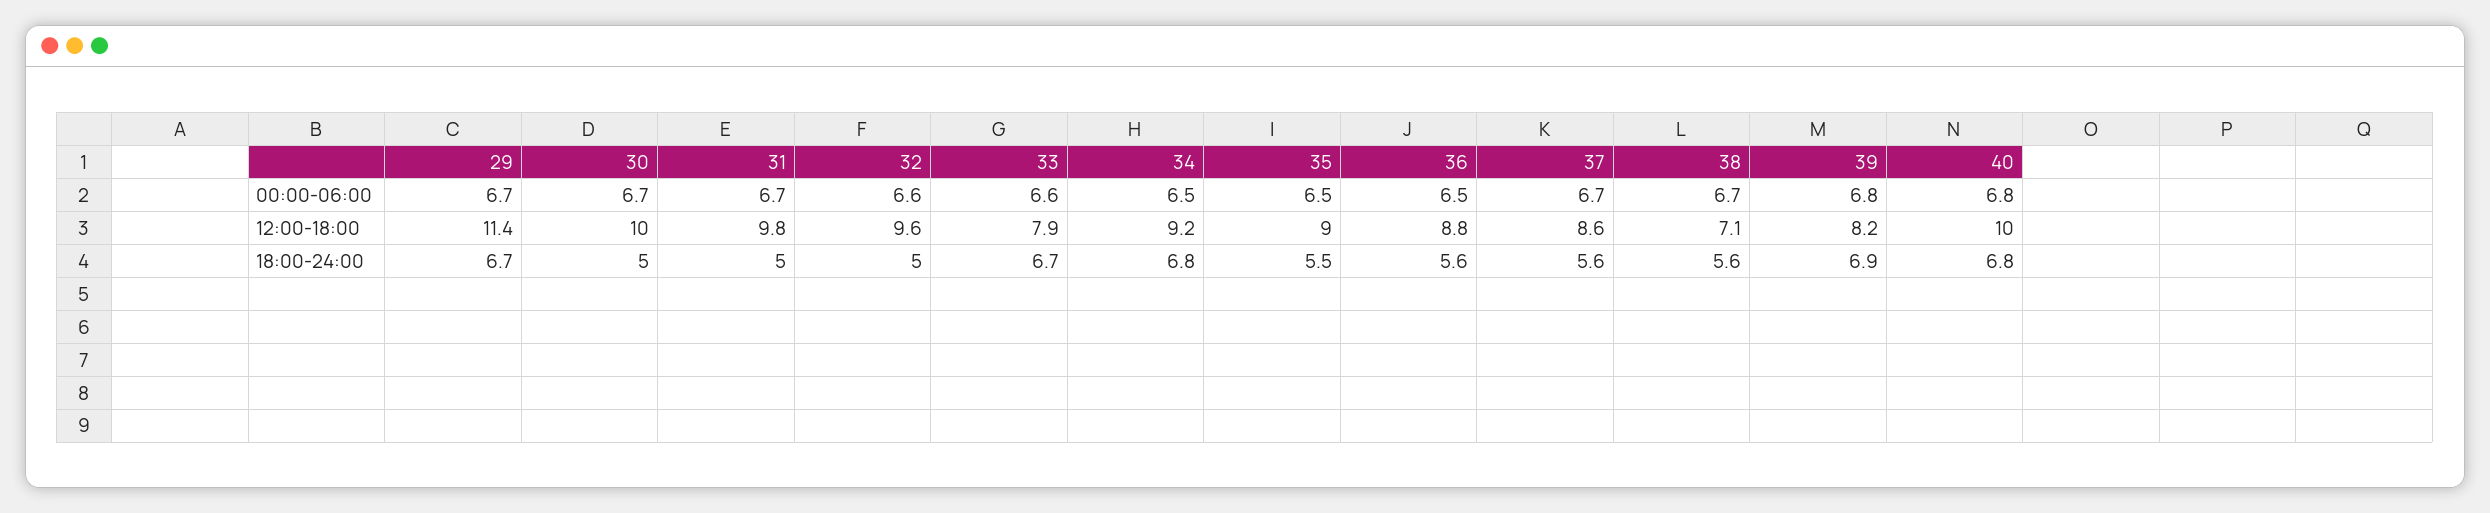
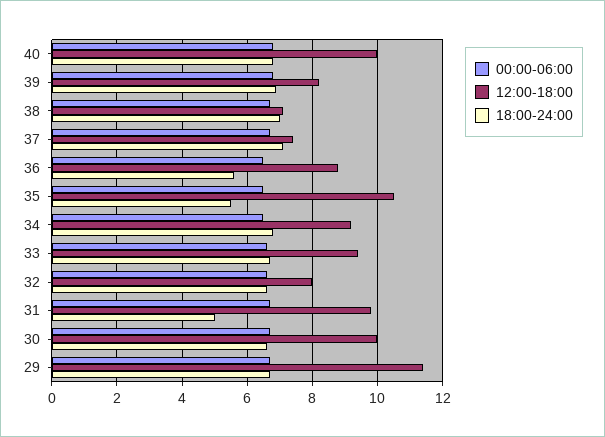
12:00-18:00, 32: 9.6 -> 8
12:00-18:00, 33: 7.9 -> 9.5
12:00-18:00, 35: 9 -> 10.5
12:00-18:00, 37: 8.6 -> 7.5
18:00-24:00, 30: 5 -> 6.5
18:00-24:00, 32: 5 -> 6.5
18:00-24:00, 37: 5.6 -> 7
18:00-24:00, 38: 5.6 -> 7

